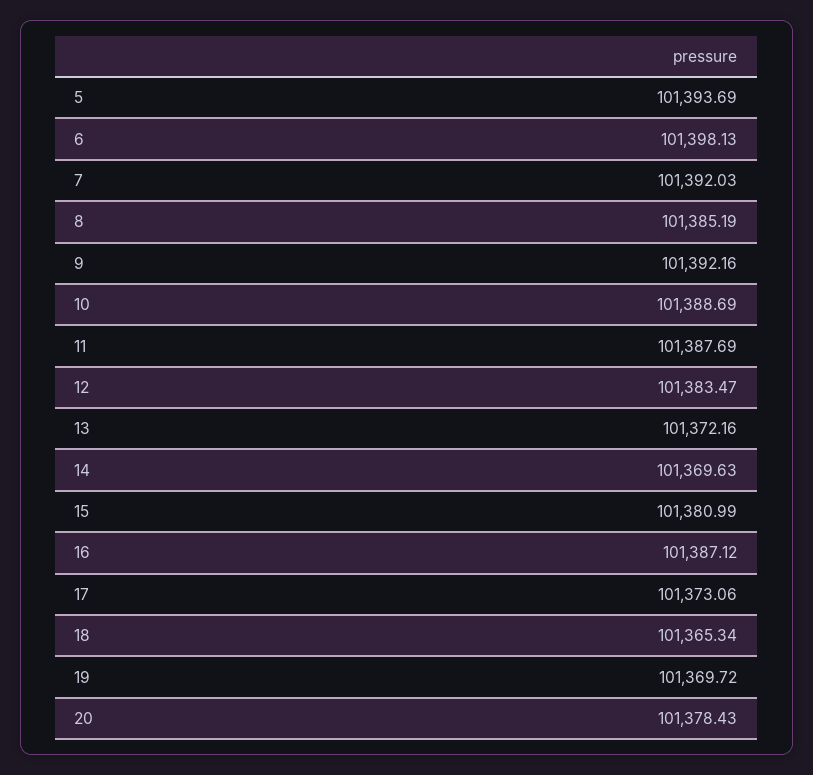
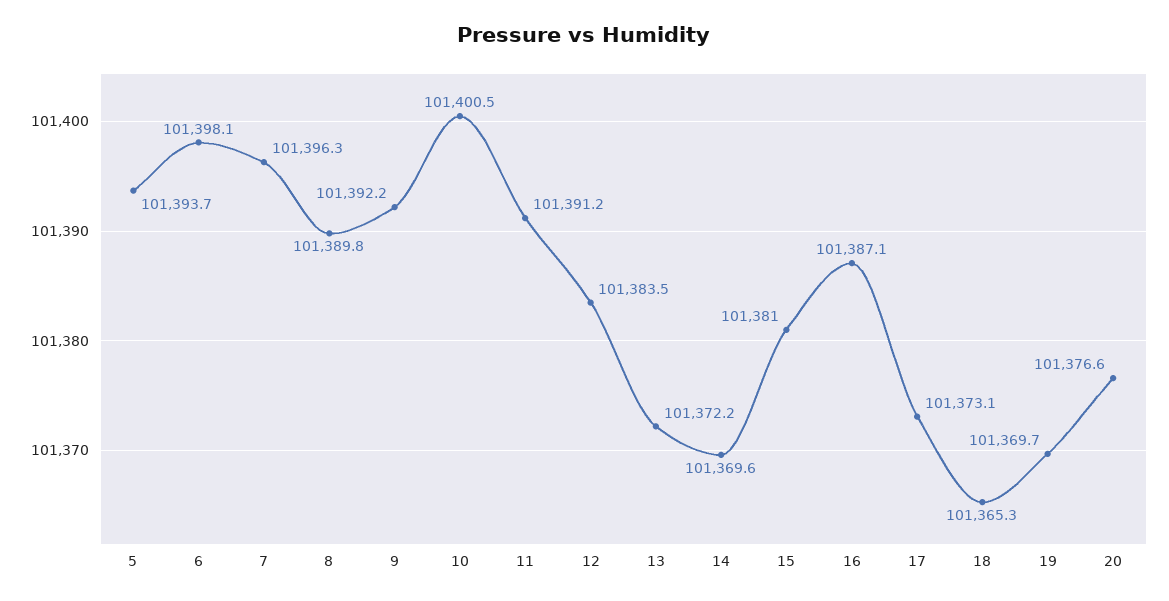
7: 101392.03 -> 101396.3
8: 101385.19 -> 101389.8
10: 101388.69 -> 101400.5
11: 101387.69 -> 101391.2
20: 101378.43 -> 101376.6

